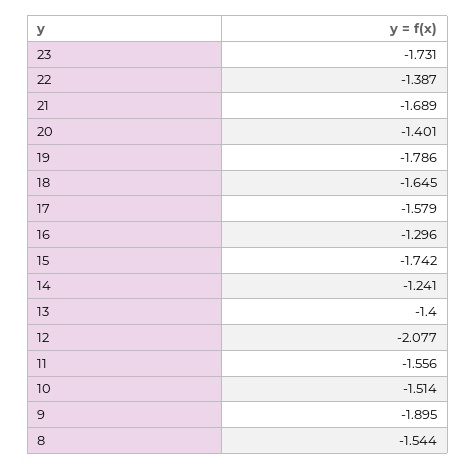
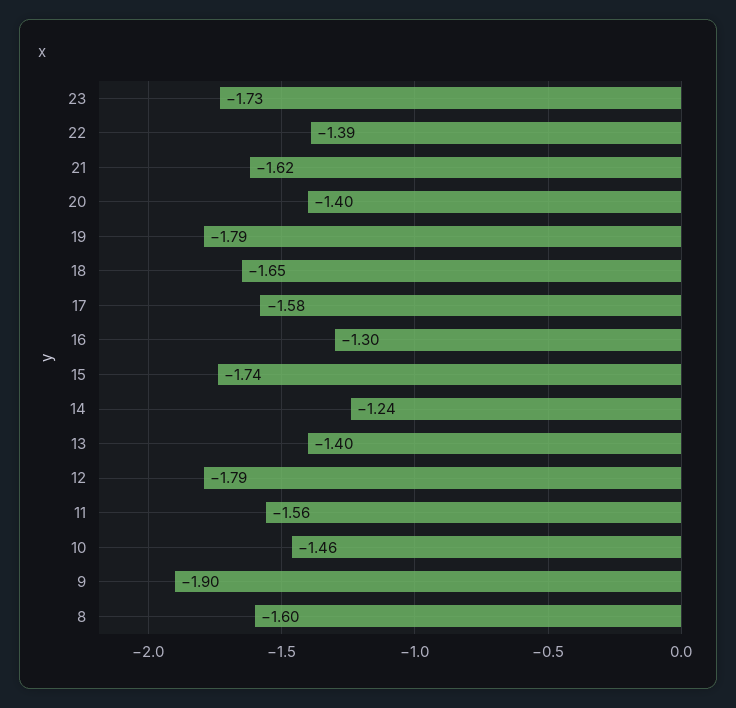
21: -1.689 -> -1.62
12: -2.077 -> -1.79
10: -1.514 -> -1.46
8: -1.544 -> -1.6

